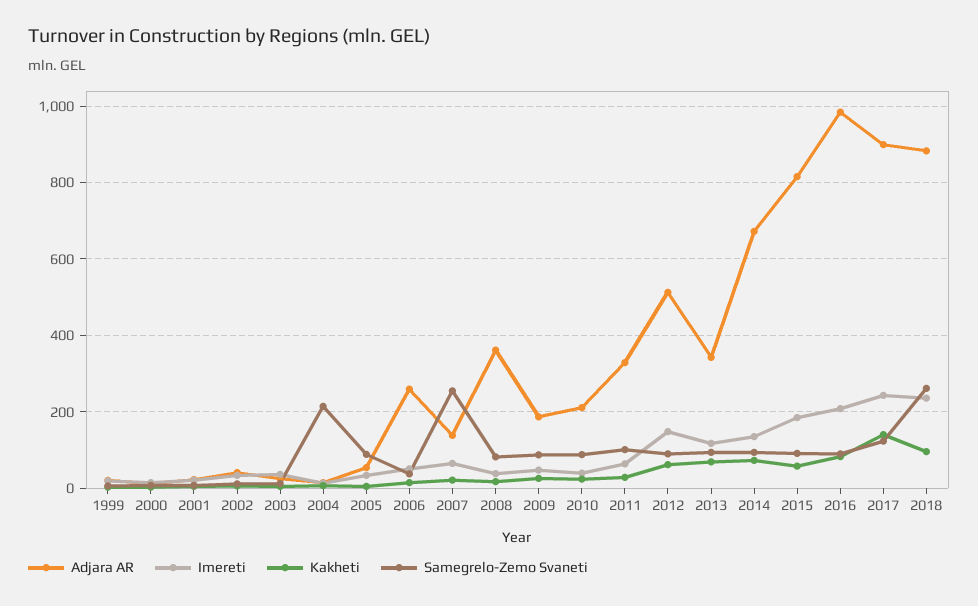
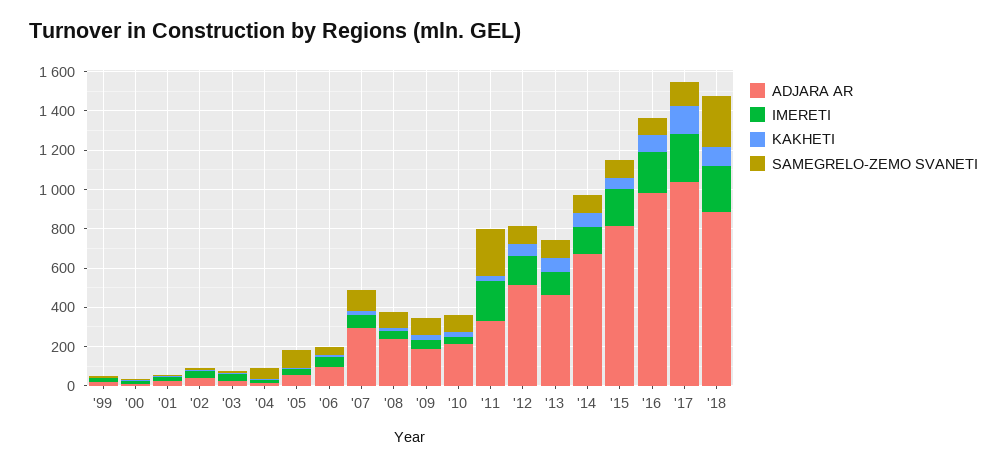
Samegrelo-Zemo Svaneti, 2004: 220 -> 50
Adjara AR, 2006: 260 -> 100
Adjara AR, 2007: 140 -> 300
Samegrelo-Zemo Svaneti, 2007: 260 -> 100
Adjara AR, 2008: 360 -> 250
Imereti, 2011: 60 -> 200
Samegrelo-Zemo Svaneti, 2011: 100 -> 250
Adjara AR, 2013: 340 -> 450
Adjara AR, 2017: 900 -> 1050

